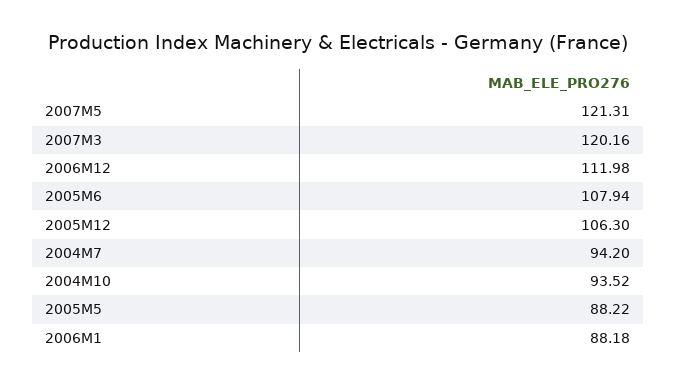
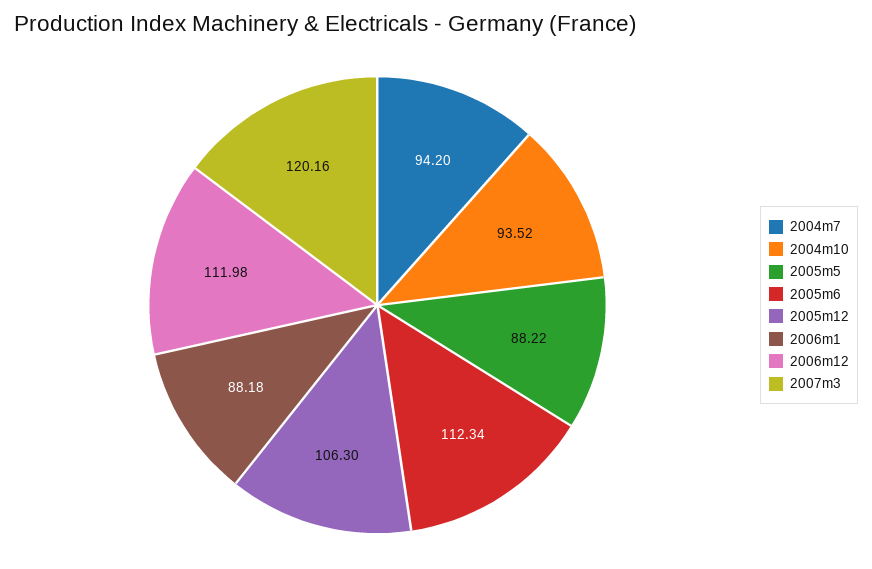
2007M5: 121.31 -> none
2005M6: 107.94 -> 112.34

